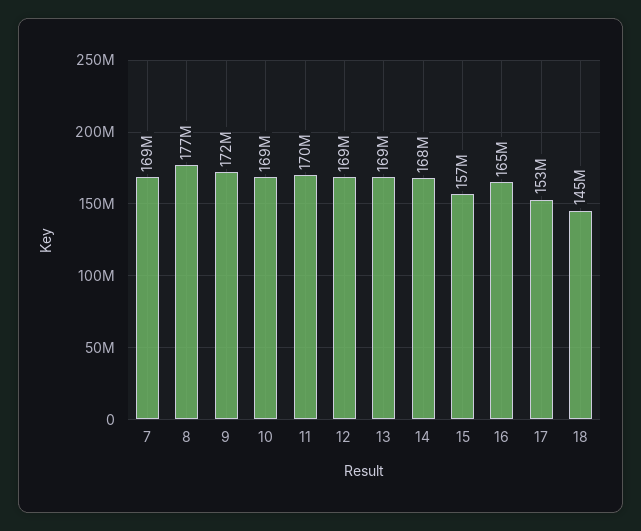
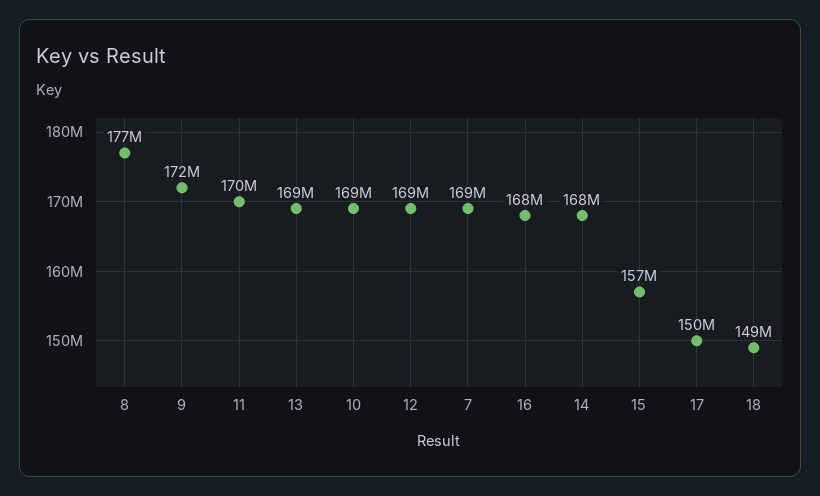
16: 165000000 -> 168000000
17: 153000000 -> 150000000
18: 145000000 -> 149000000

